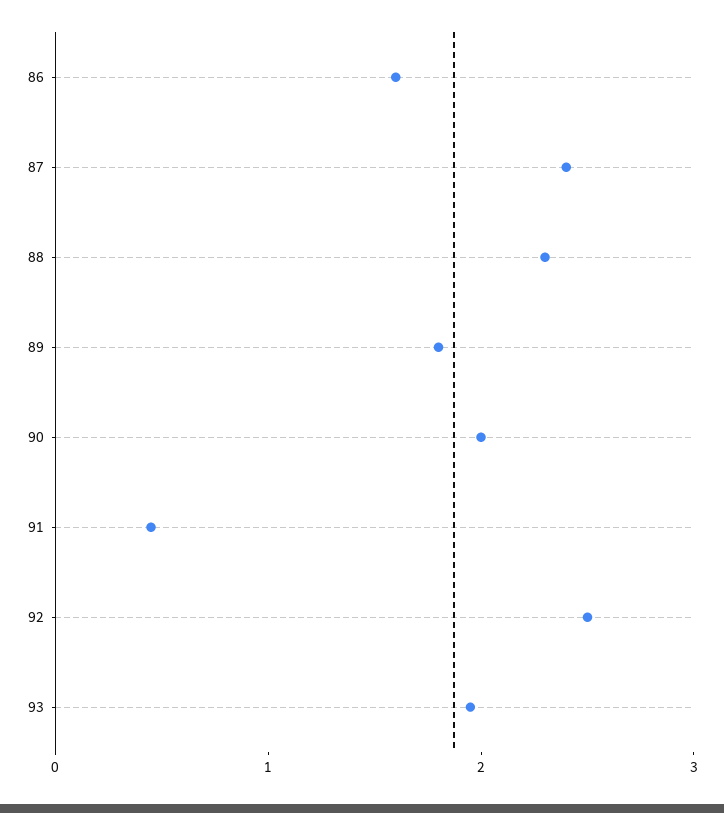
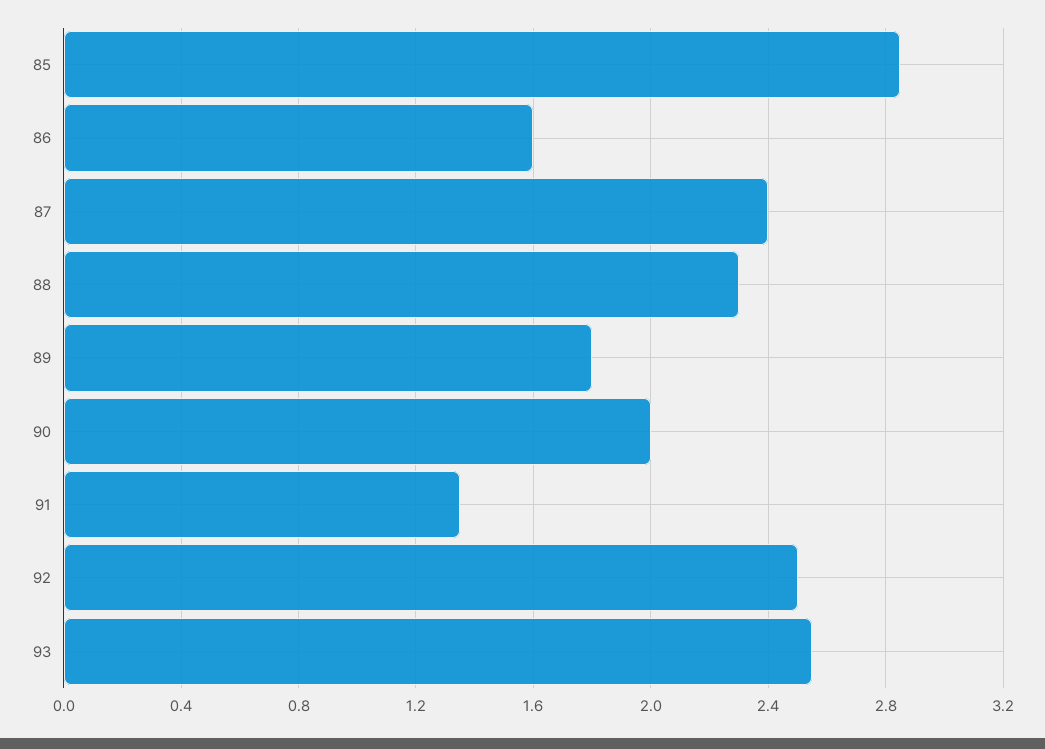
91: 0.4 -> 1.35
93: 2 -> 2.55
85: none -> 2.85

